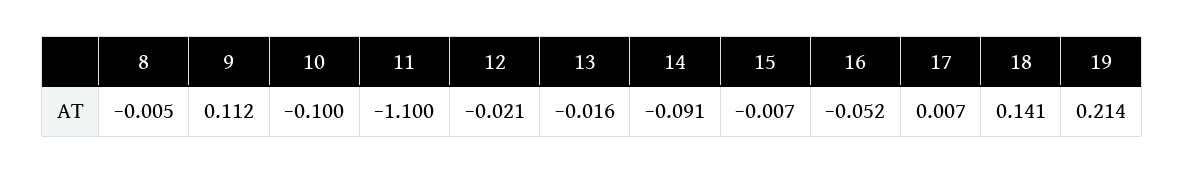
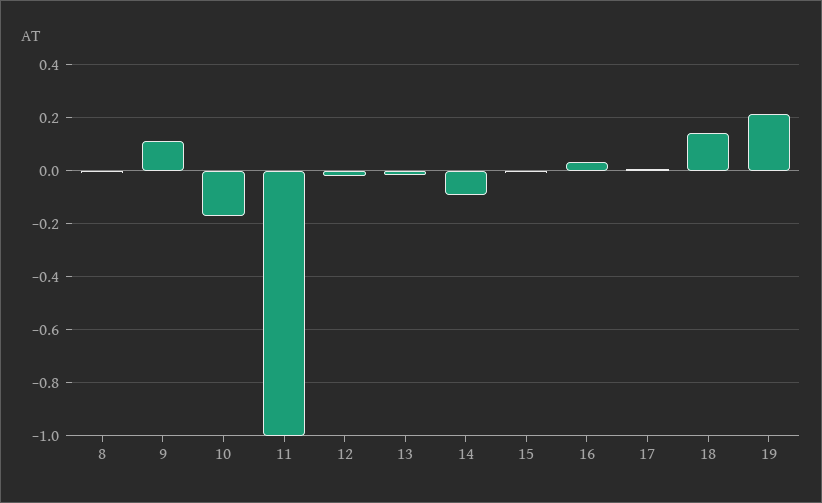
10: -0.1 -> -0.175
11: -1.1 -> -1
16: -0.052 -> 0.025

